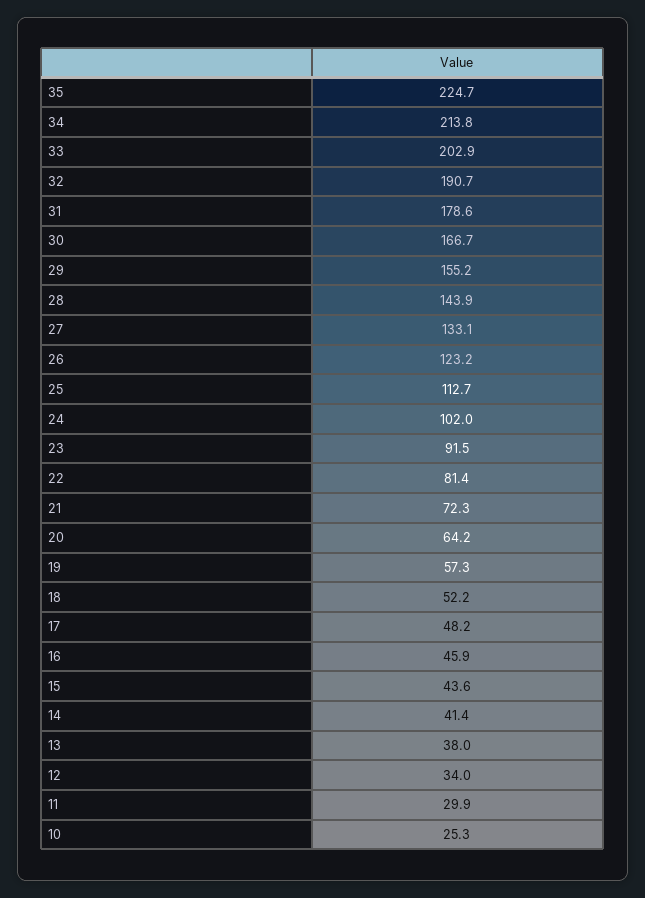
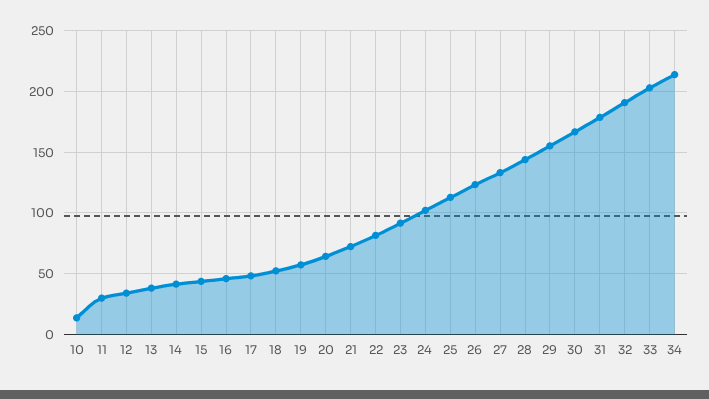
35: 224.7 -> none
10: 25.3 -> 15

